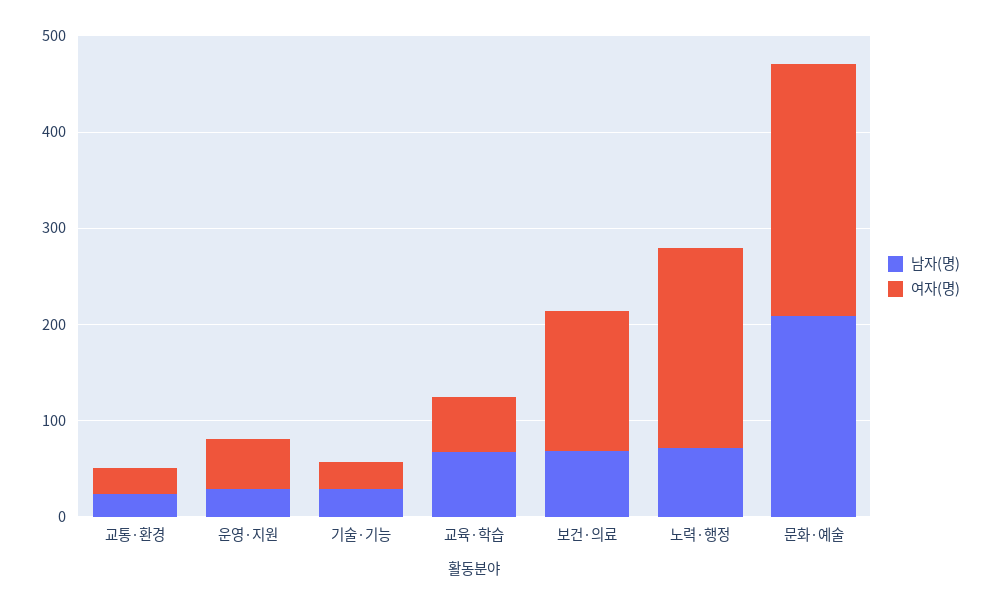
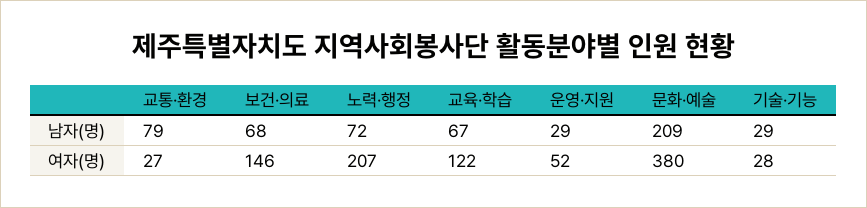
남자(명), 교통·환경: 20 -> 79
여자(명), 교육·학습: 60 -> 122
여자(명), 문화·예술: 260 -> 380

